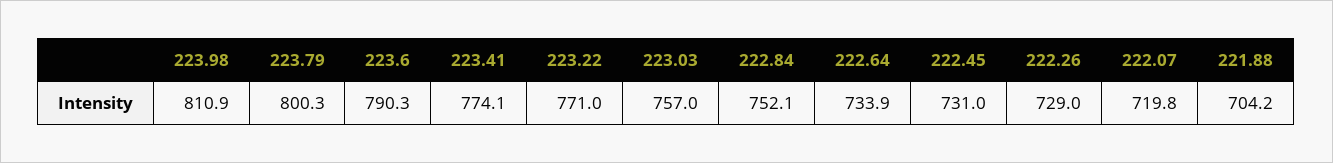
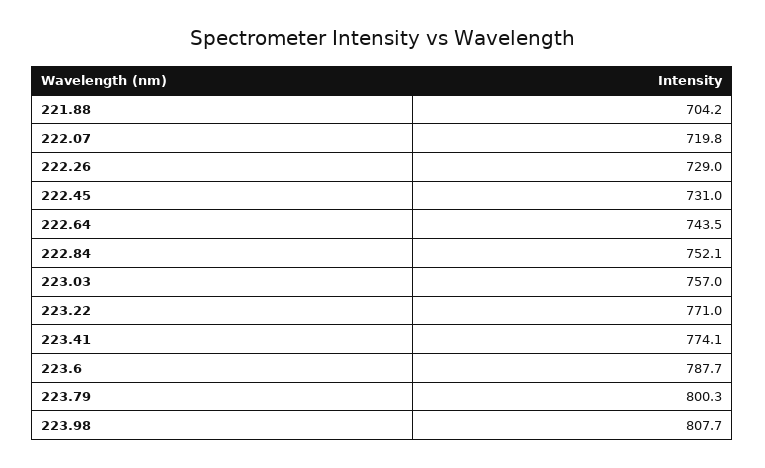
223.98: 810.9 -> 807.7
223.6: 790.3 -> 787.7
222.64: 733.9 -> 743.5

